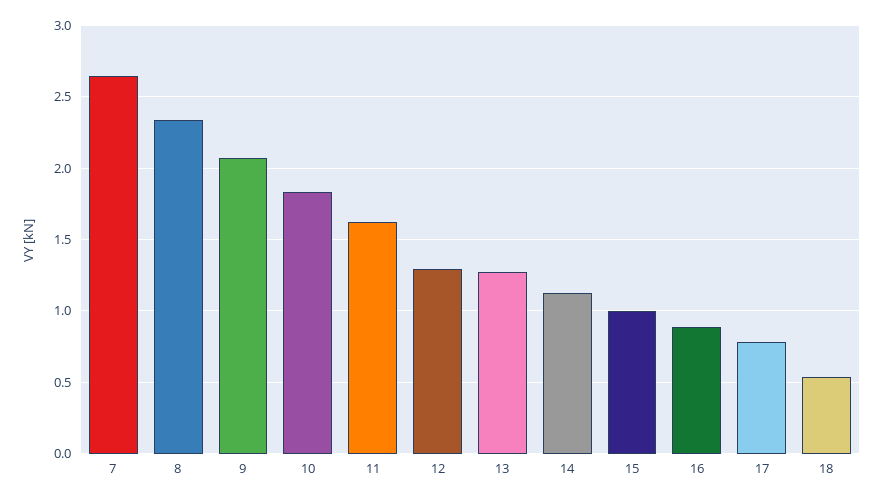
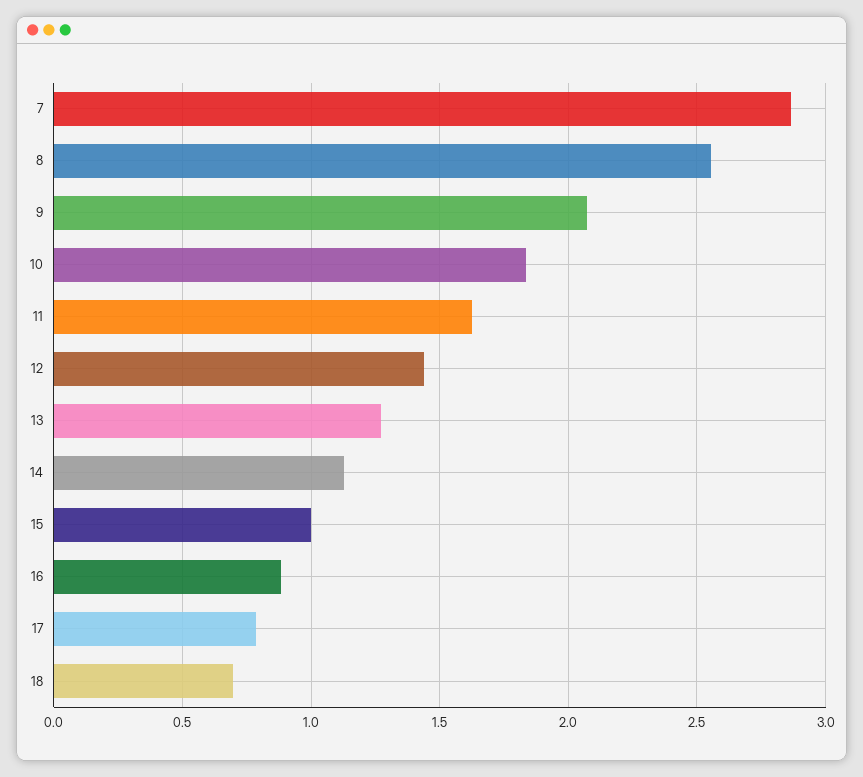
7: 2.65 -> 2.85
8: 2.35 -> 2.55
12: 1.3 -> 1.45
18: 0.55 -> 0.7

